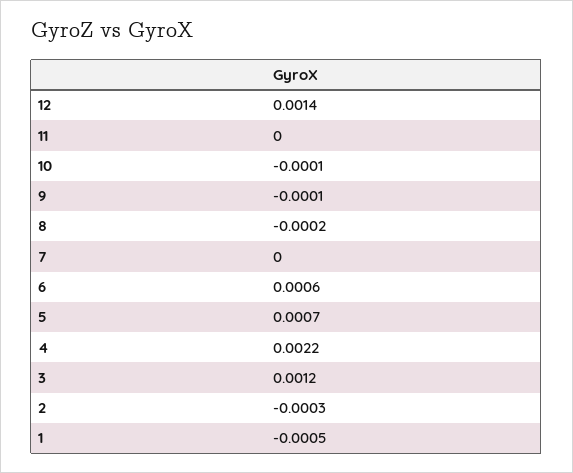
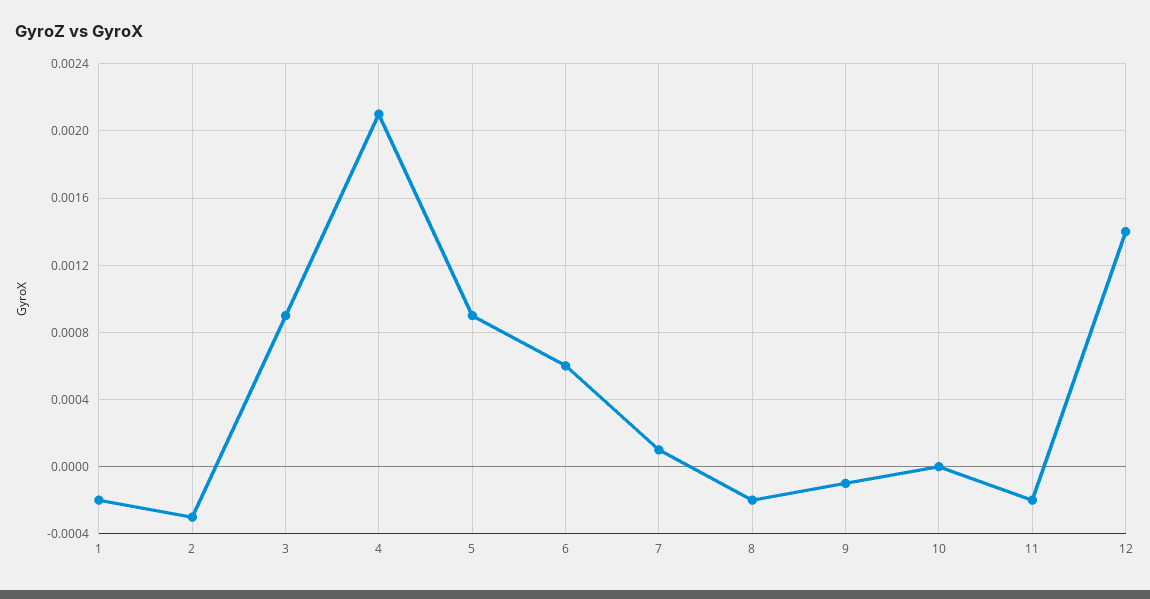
11: 0 -> -0.0002
10: -0.0001 -> 0
7: 0 -> 0.0001
5: 0.0007 -> 0.0009
4: 0.0022 -> 0.0021
3: 0.0012 -> 0.0009
1: -0.0005 -> -0.0002

